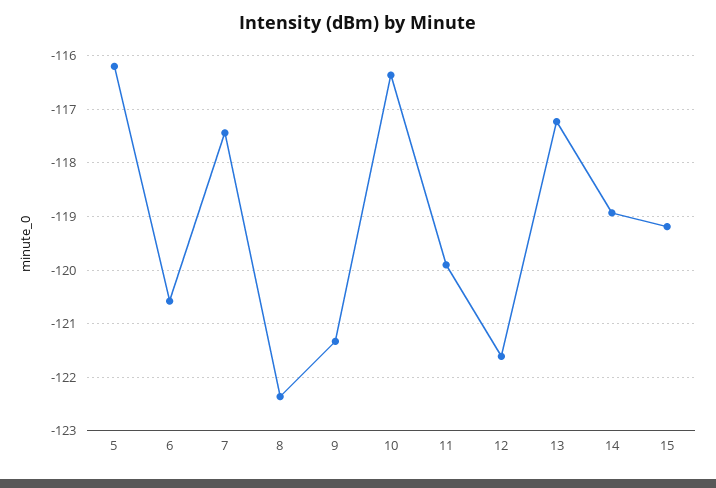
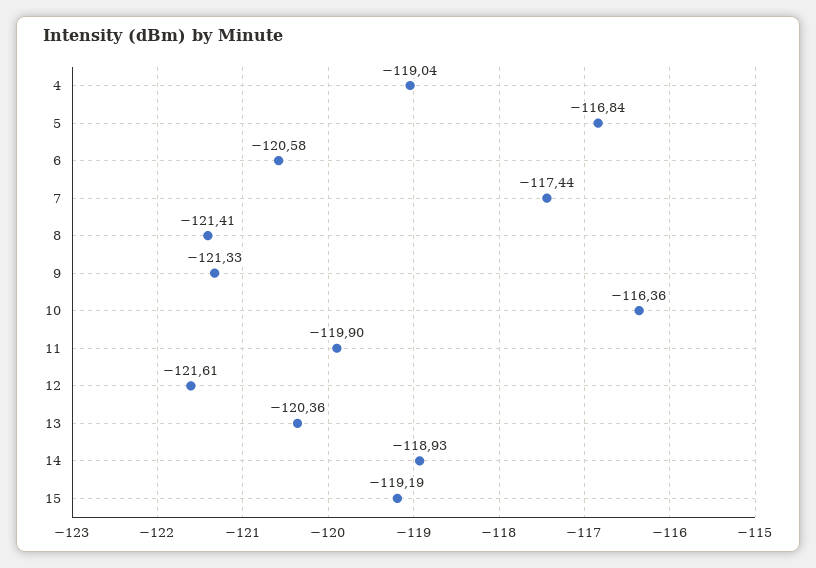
5: -116.2 -> -116.84
8: -122.4 -> -121.41
13: -117.2 -> -120.36
4: none -> -119.04

